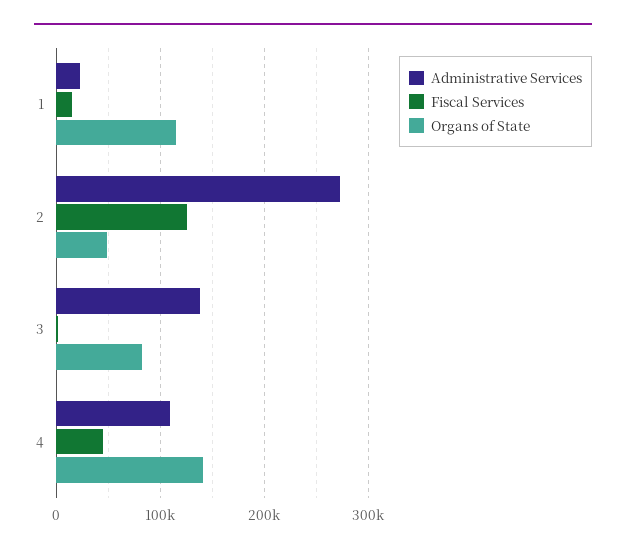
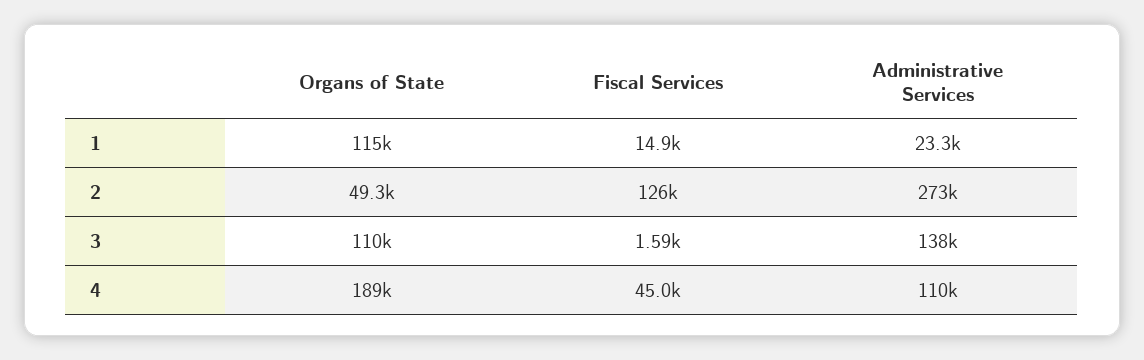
Organs of State, 3: 80000 -> 110000
Organs of State, 4: 140000 -> 189000

